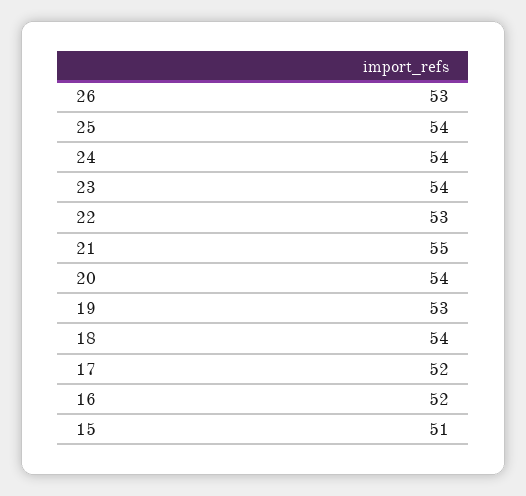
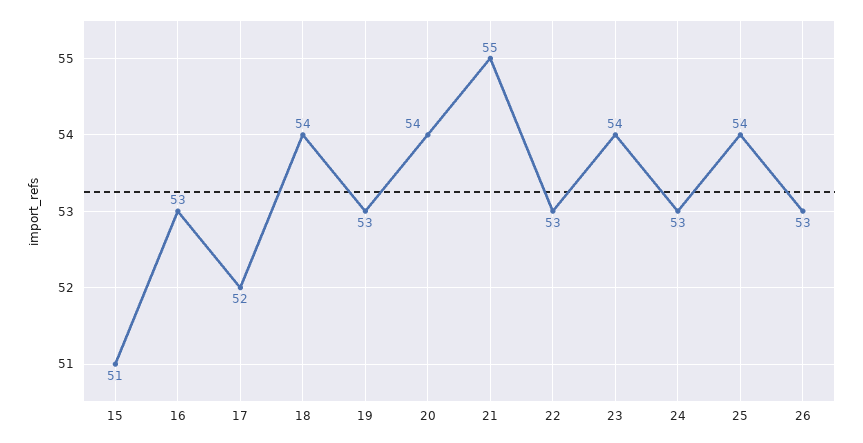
24: 54 -> 53
16: 52 -> 53

